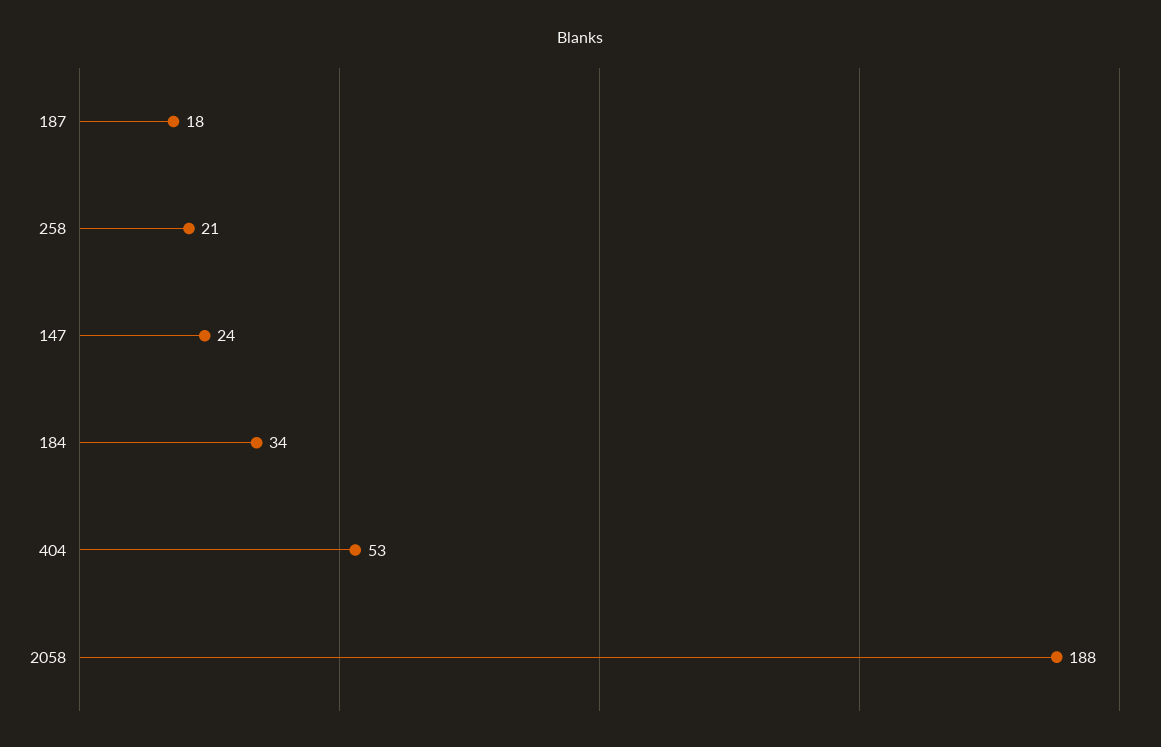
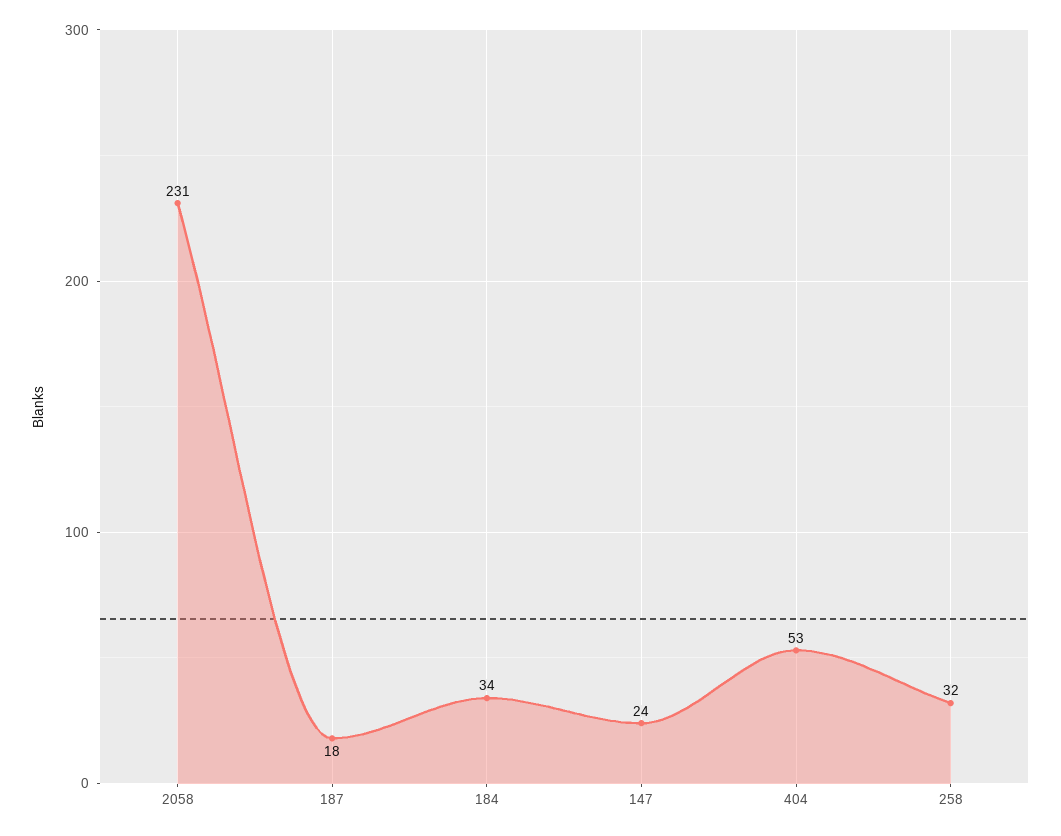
258: 21 -> 32
2058: 188 -> 231

